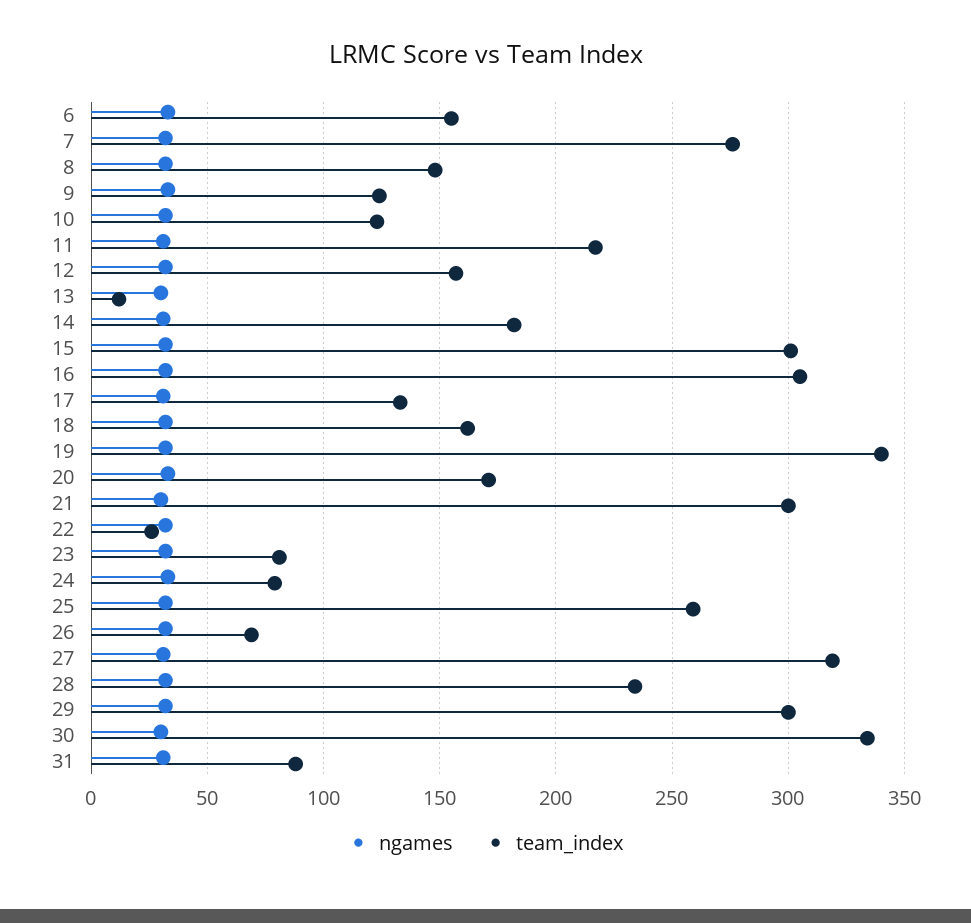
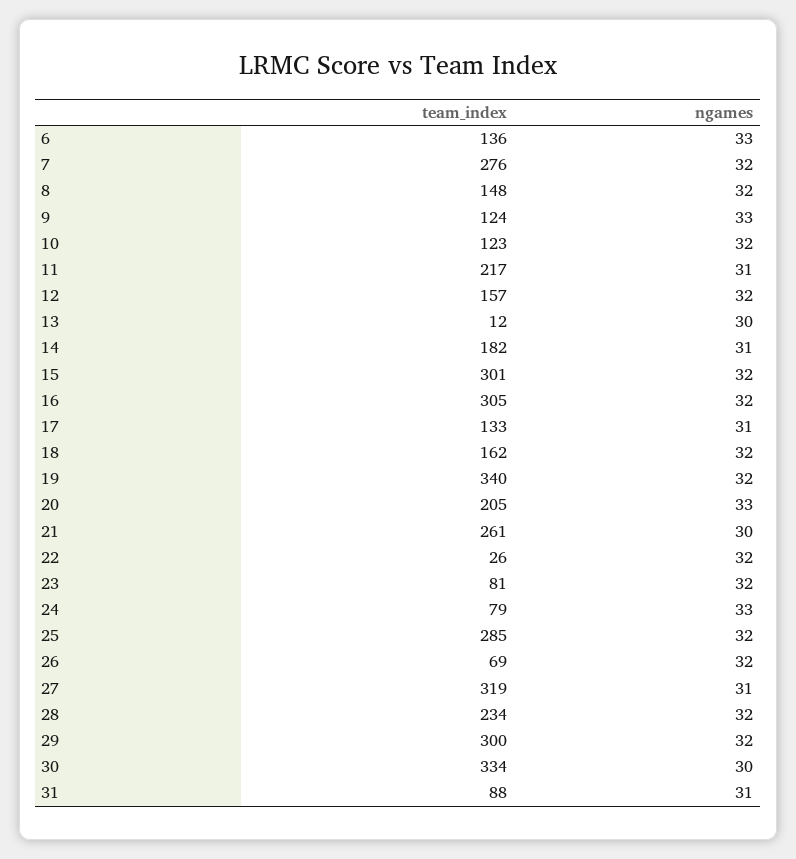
team_index, 6: 155 -> 136
team_index, 20: 170 -> 205
team_index, 21: 300 -> 261
team_index, 25: 260 -> 285

